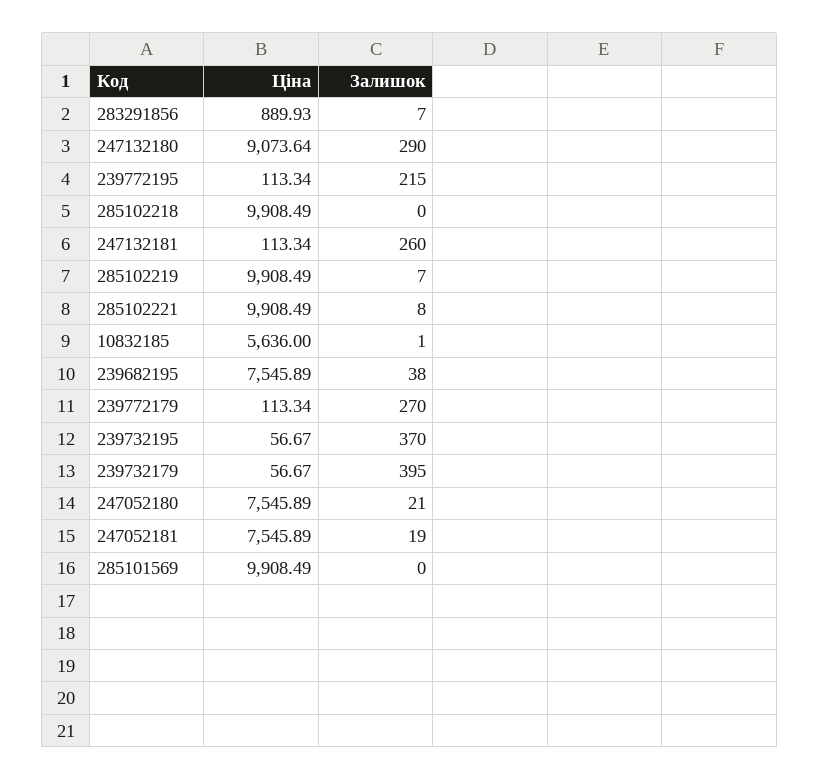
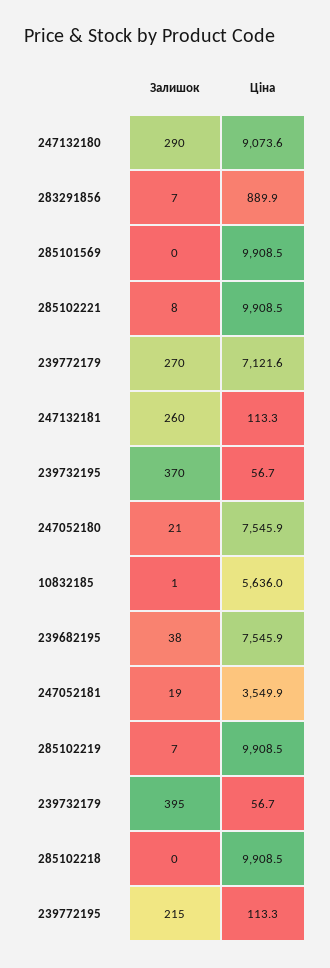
Ціна, 239772179: 113.34 -> 7121.6
Ціна, 247052181: 7545.89 -> 3549.9

